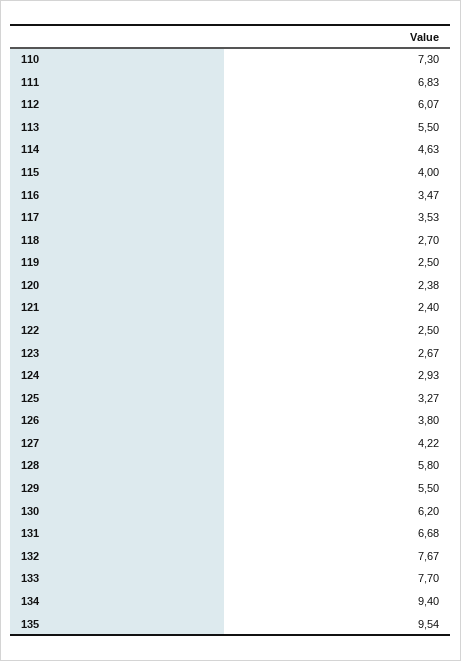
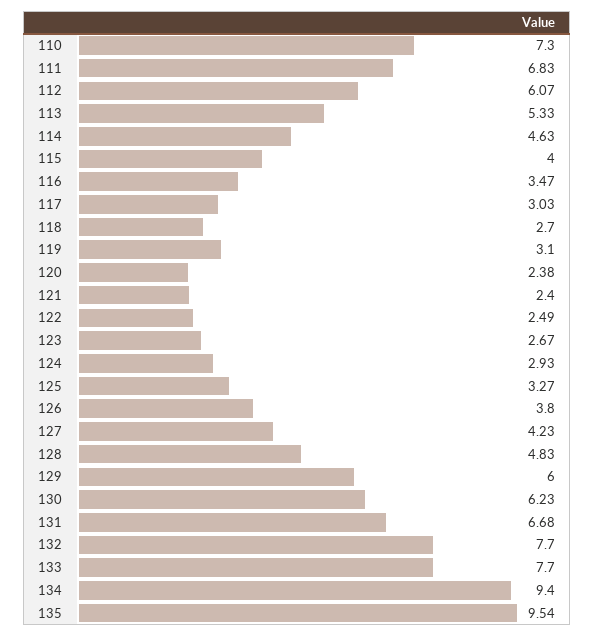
113: 5.5 -> 5.33
117: 3.53 -> 3.03
119: 2.5 -> 3.1
122: 2.5 -> 2.49
127: 4.22 -> 4.23
128: 5.8 -> 4.83
129: 5.5 -> 6
130: 6.2 -> 6.23
132: 7.67 -> 7.7

